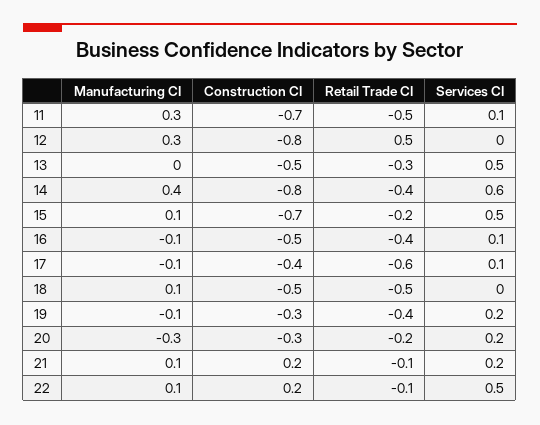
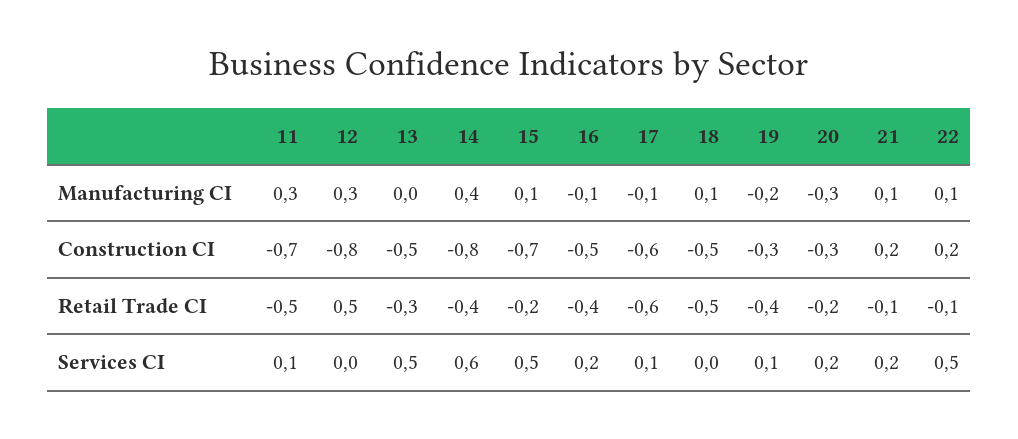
Services CI, 16: 0.1 -> 0.2
Construction CI, 17: -0.4 -> -0.6
Manufacturing CI, 19: -0.1 -> -0.2
Services CI, 19: 0.2 -> 0.1

